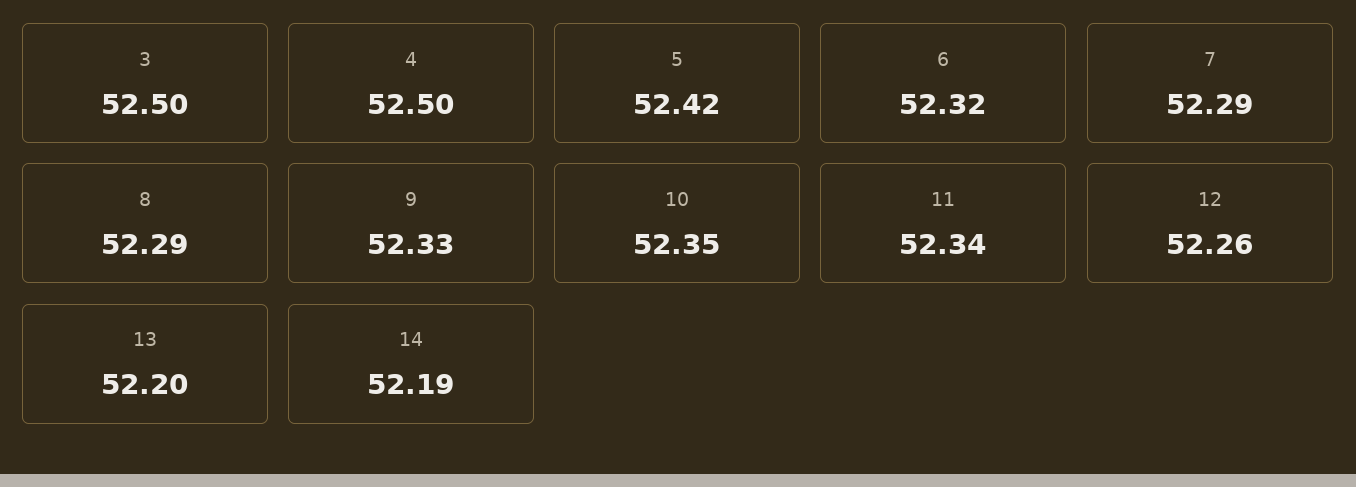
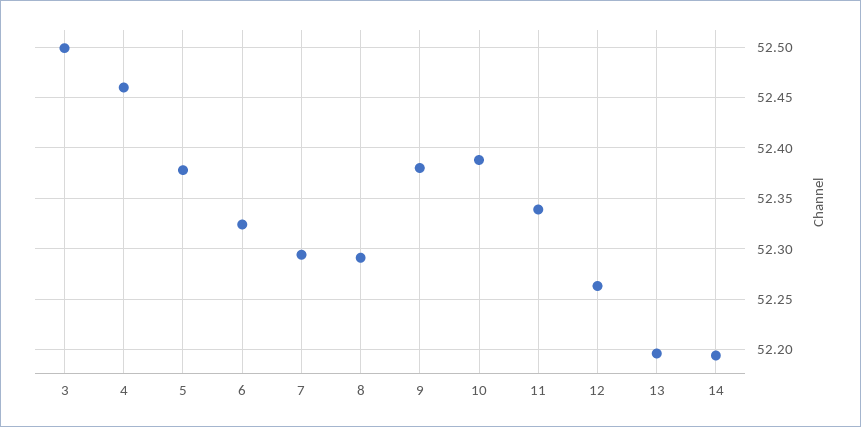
4: 52.5 -> 52.46
5: 52.42 -> 52.38
9: 52.33 -> 52.38
10: 52.35 -> 52.39

